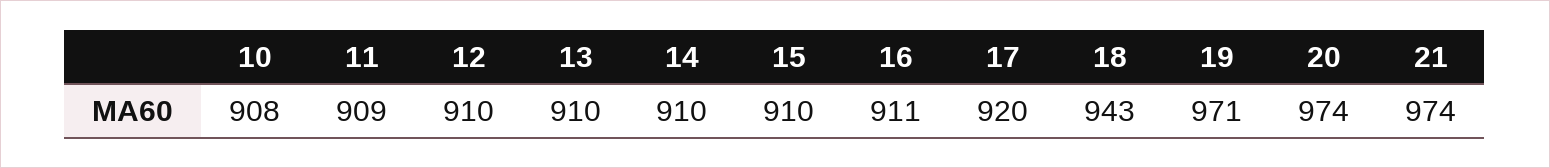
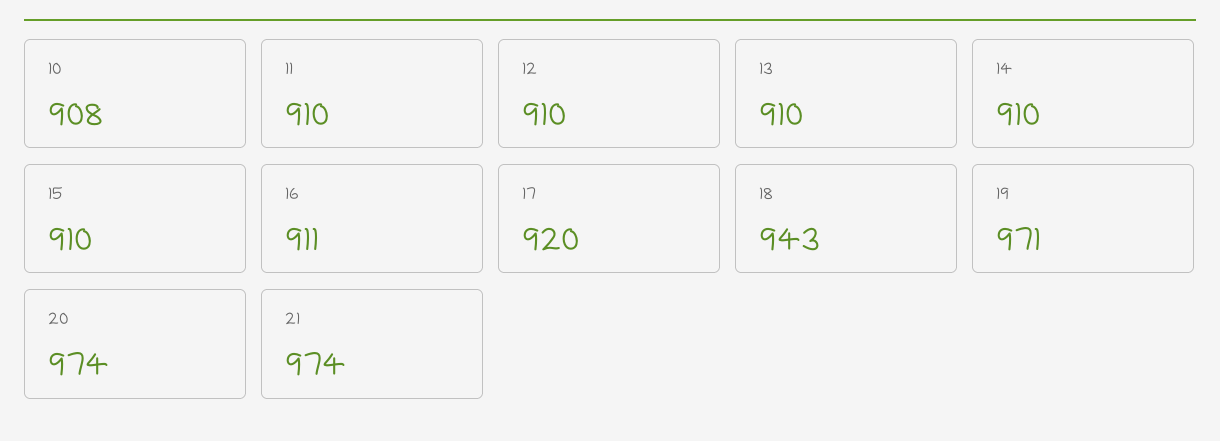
11: 909 -> 910

